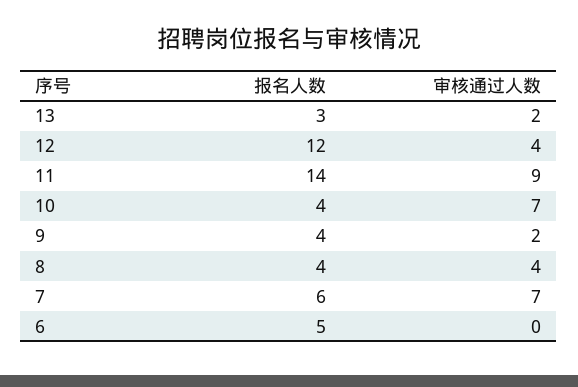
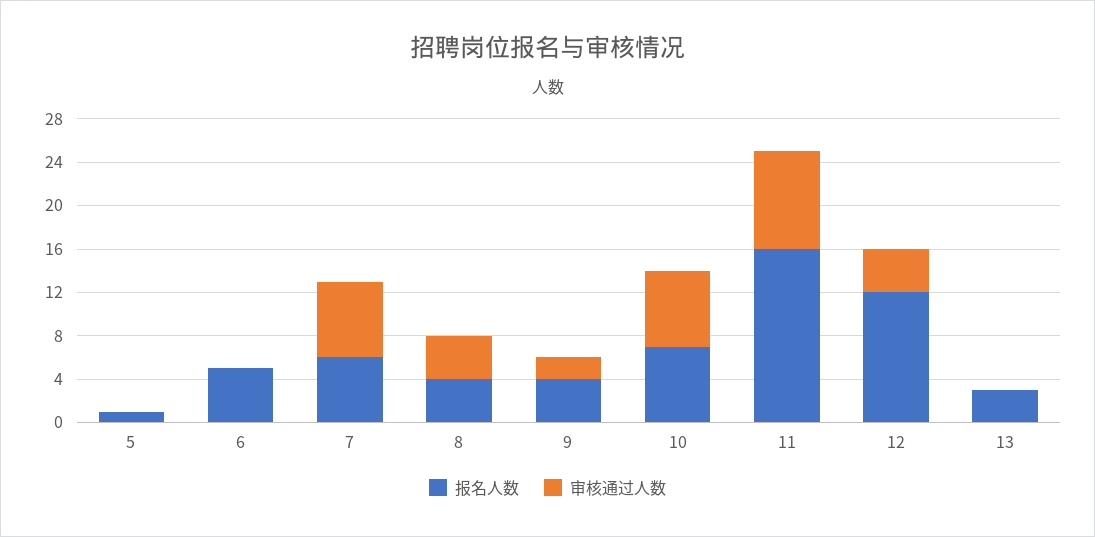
审核通过人数, 13: 2 -> 0
报名人数, 11: 14 -> 16
报名人数, 10: 4 -> 7
报名人数, 5: none -> 1
审核通过人数, 5: none -> 0

